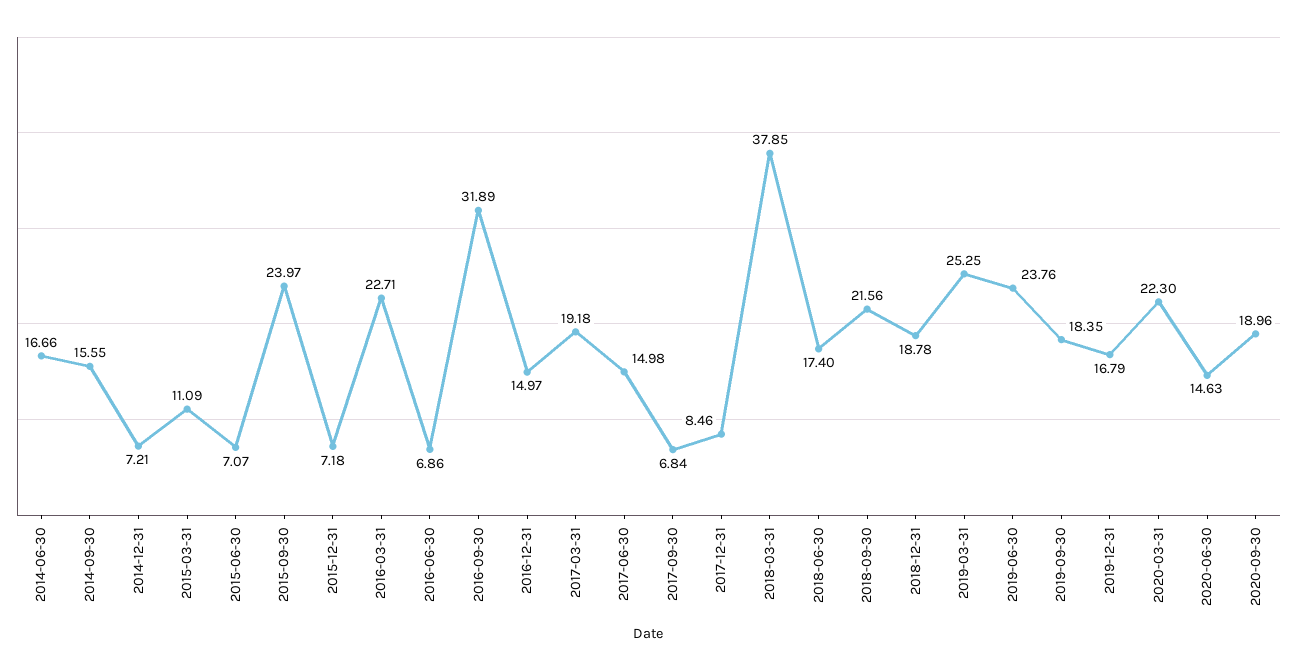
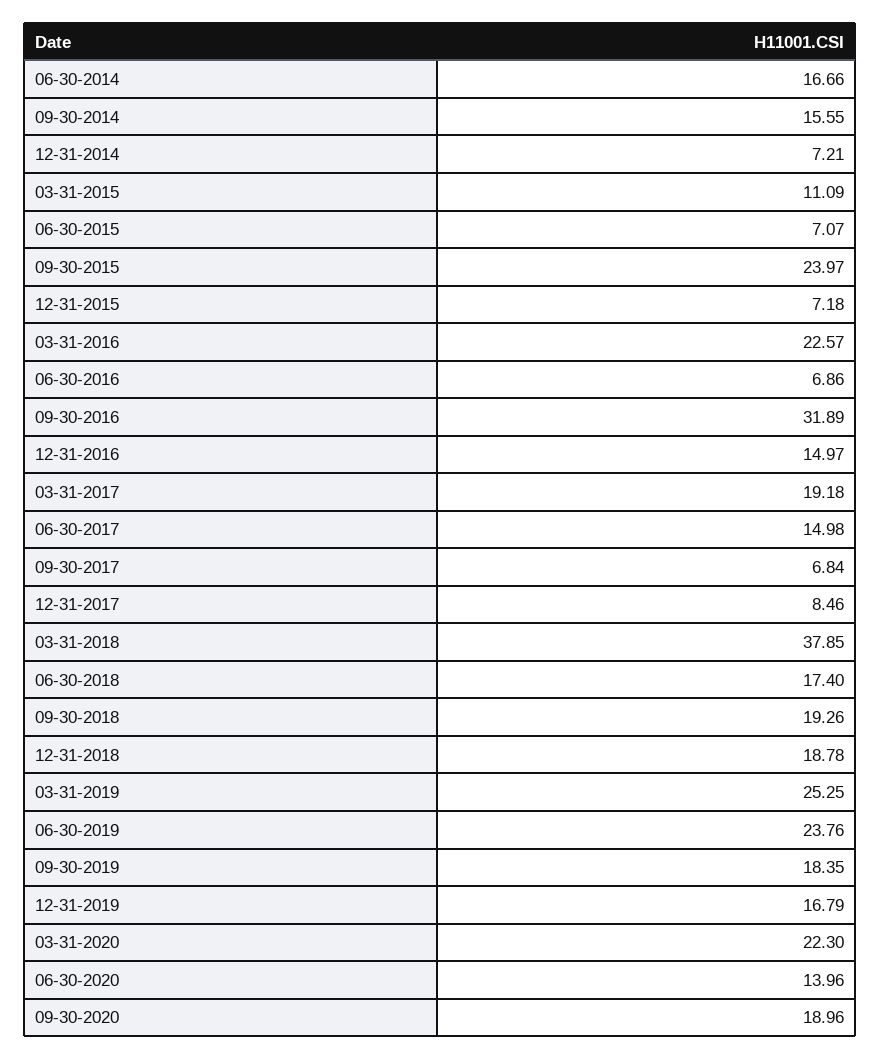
2016-03-31: 22.71 -> 22.57
2018-09-30: 21.56 -> 19.26
2020-06-30: 14.63 -> 13.96

